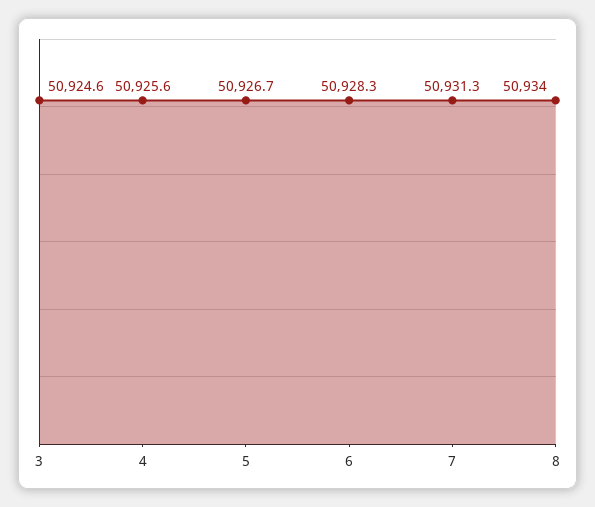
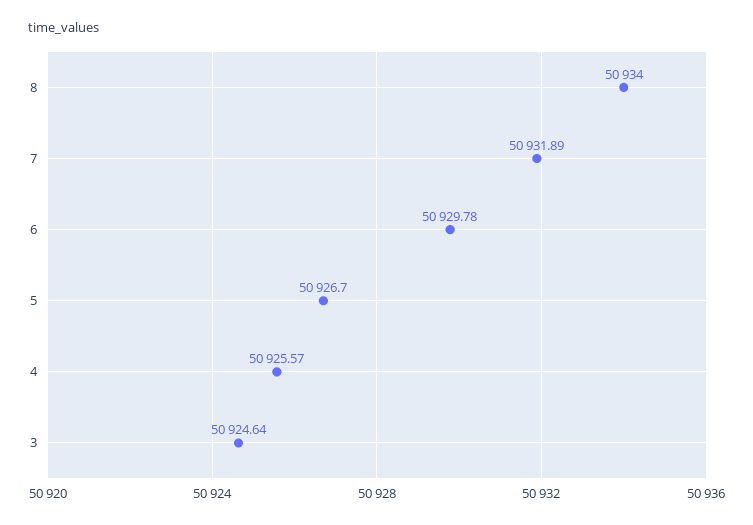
6: 50928.3 -> 50929.78
7: 50931.3 -> 50931.89

